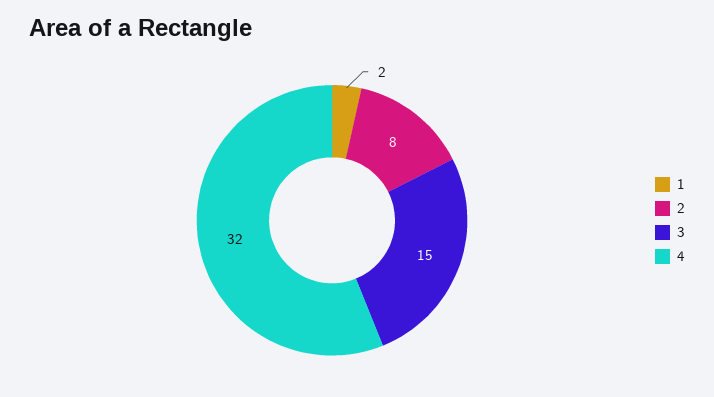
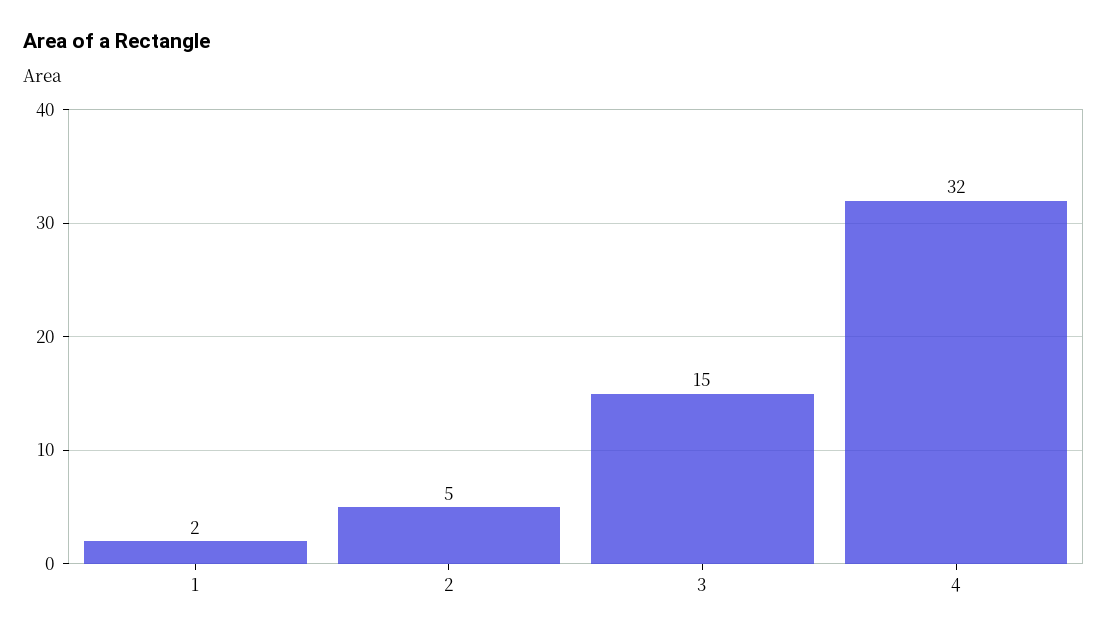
2: 8 -> 5

